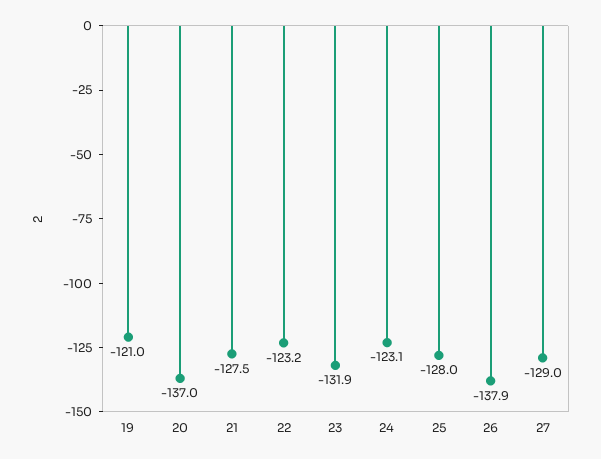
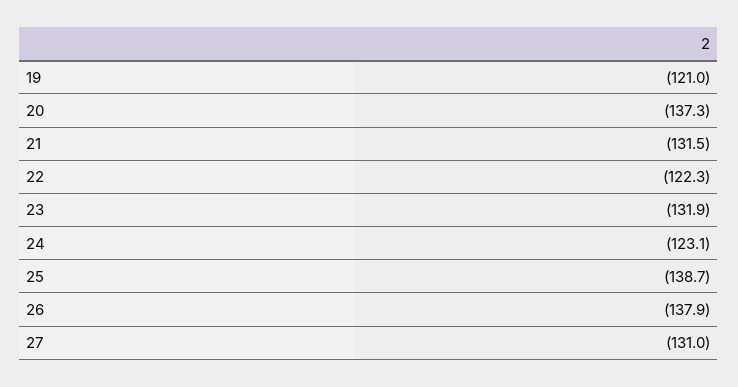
20: -137 -> -137.3
21: -127.5 -> -131.5
22: -123.2 -> -122.3
25: -128 -> -138.7
27: -129 -> -131

